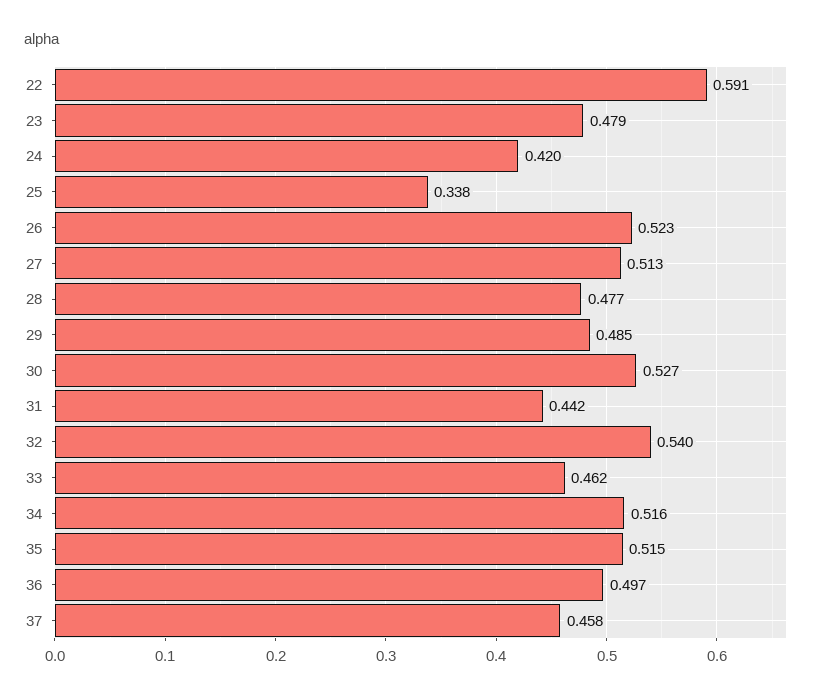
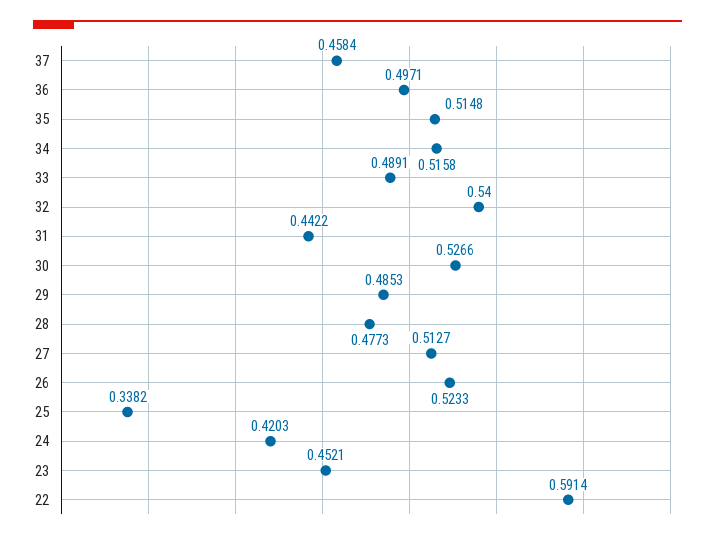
23: 0.479 -> 0.4521
33: 0.462 -> 0.4891

